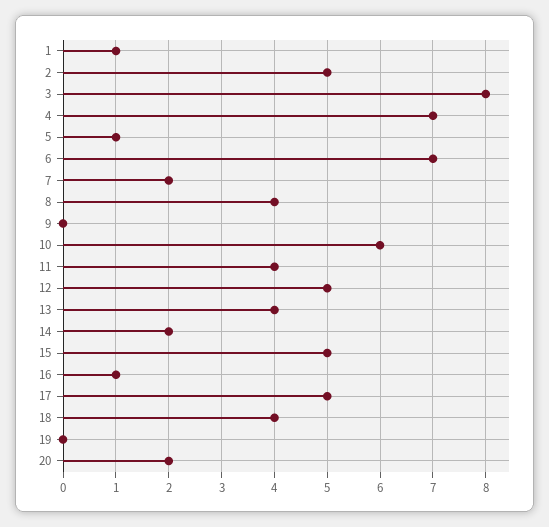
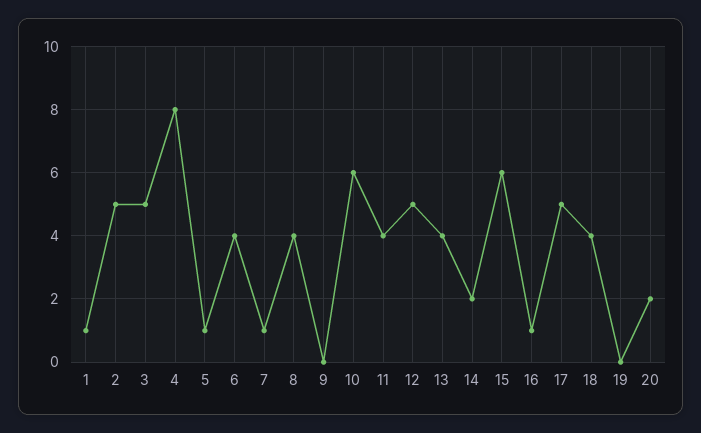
3: 8 -> 5
4: 7 -> 8
6: 7 -> 4
7: 2 -> 1
15: 5 -> 6

